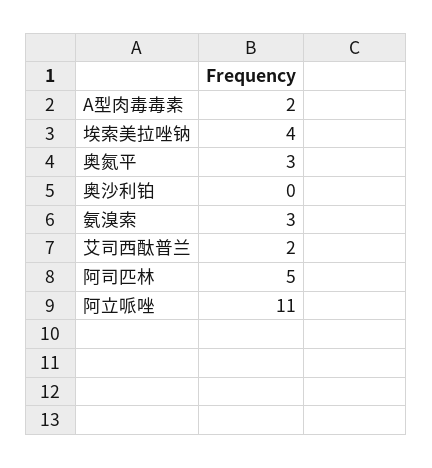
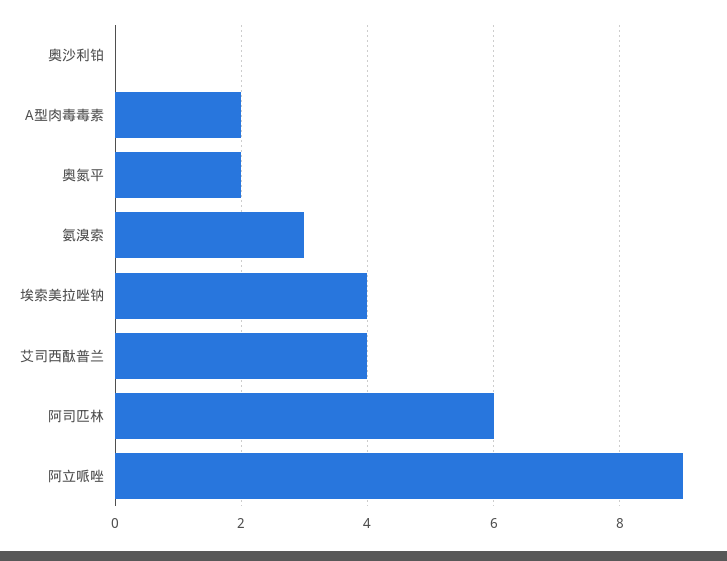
奥氮平: 3 -> 2
艾司西酞普兰: 2 -> 4
阿司匹林: 5 -> 6
阿立哌唑: 11 -> 9

